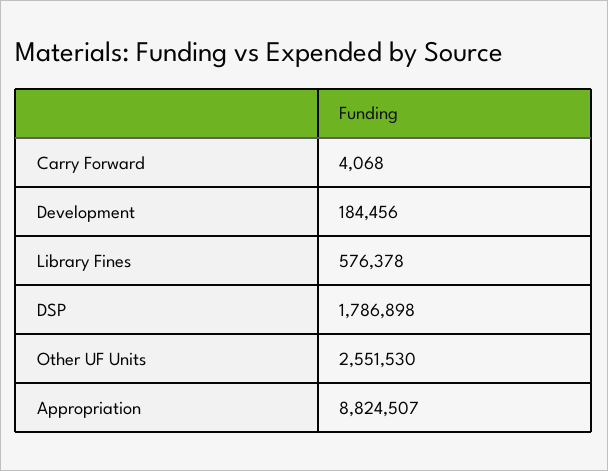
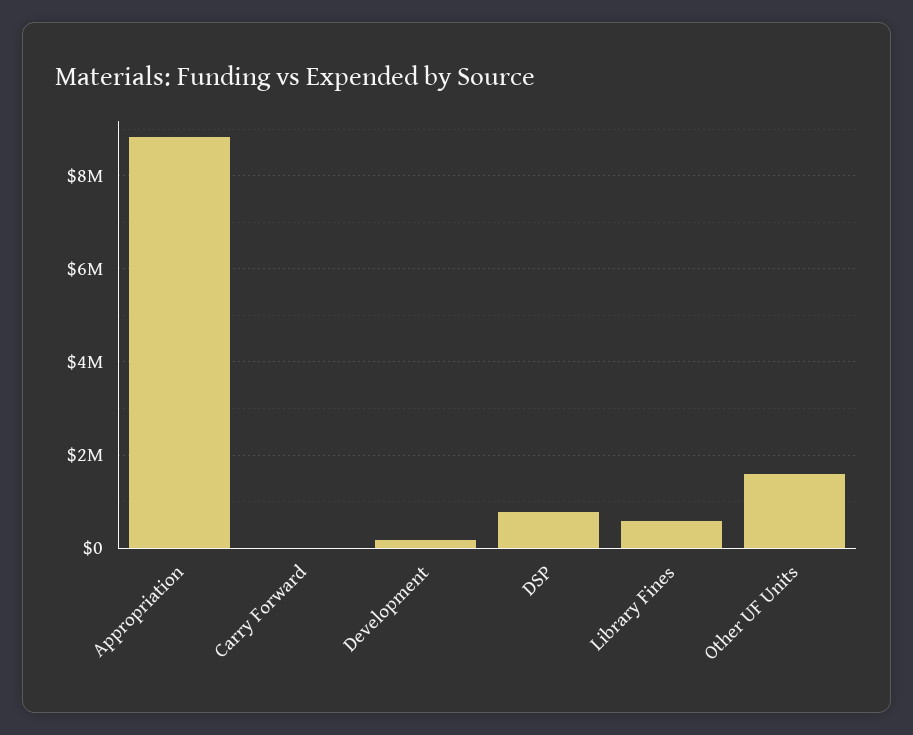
DSP: 1786898 -> 800000
Other UF Units: 2551530 -> 1600000

